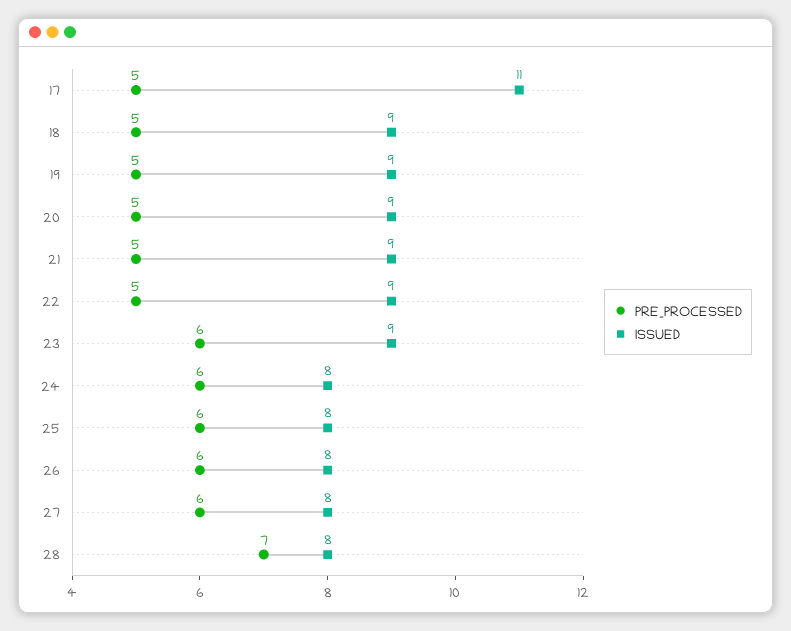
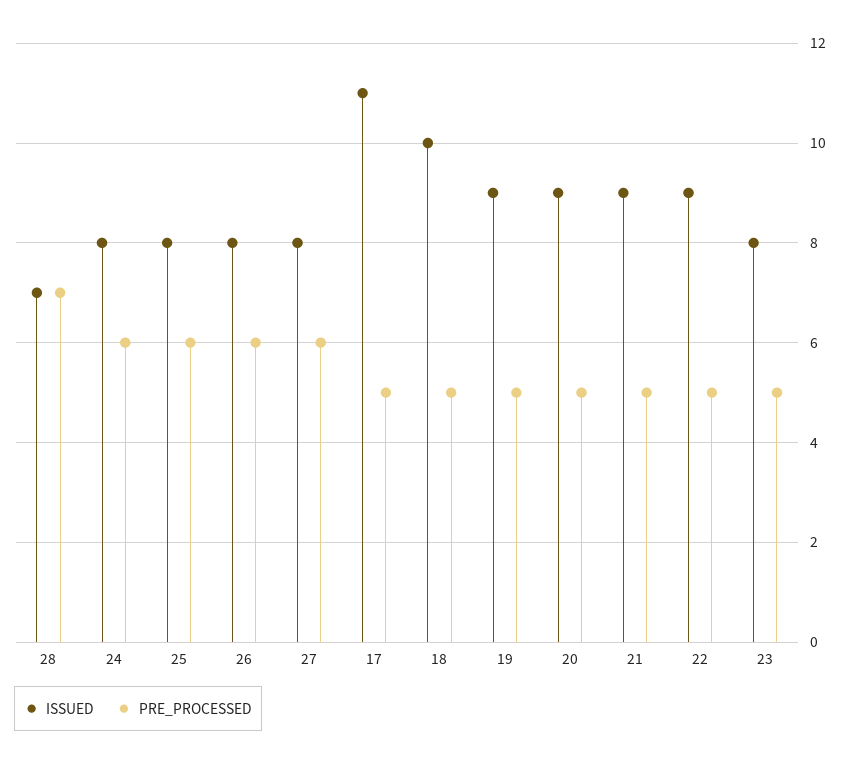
ISSUED, 18: 9 -> 10
PRE_PROCESSED, 23: 6 -> 5
ISSUED, 23: 9 -> 8
ISSUED, 28: 8 -> 7

